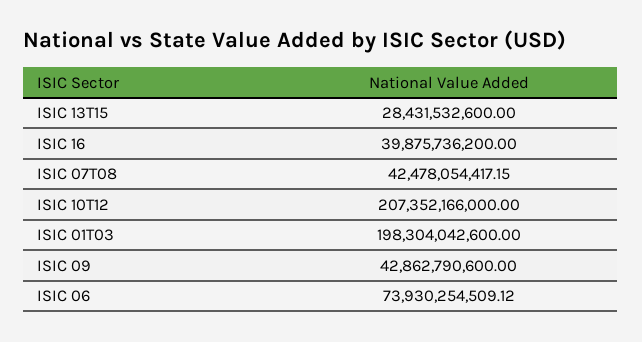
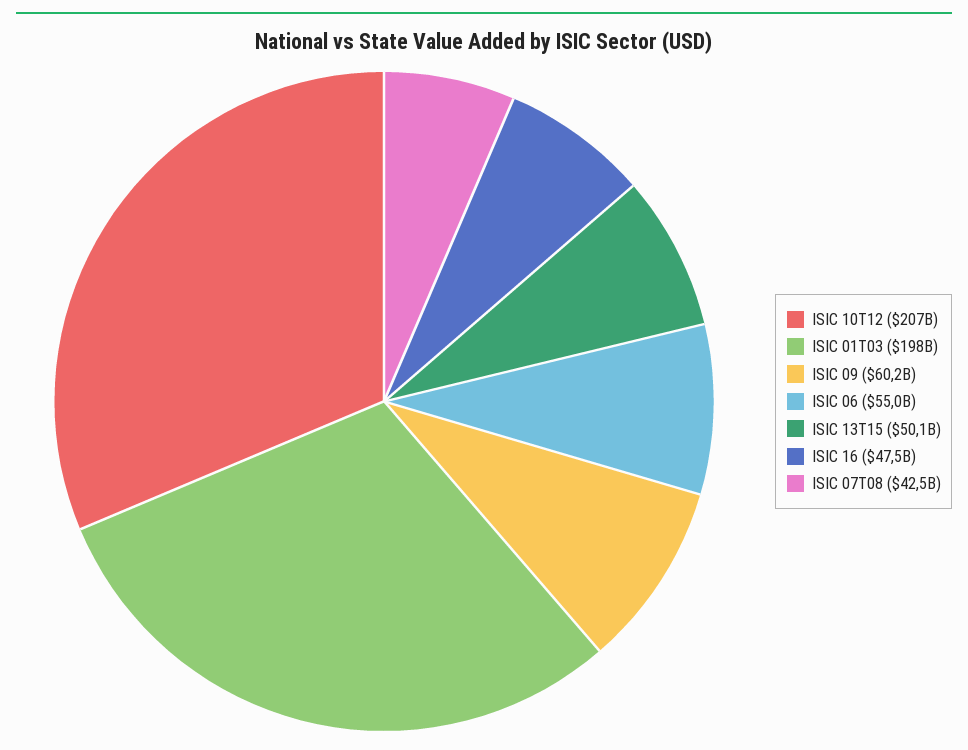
ISIC 13T15: 28431532600 -> 50100000000
ISIC 16: 39875736200 -> 47500000000
ISIC 09: 42862790600 -> 60200000000
ISIC 06: 73930254509.12 -> 55000000000

